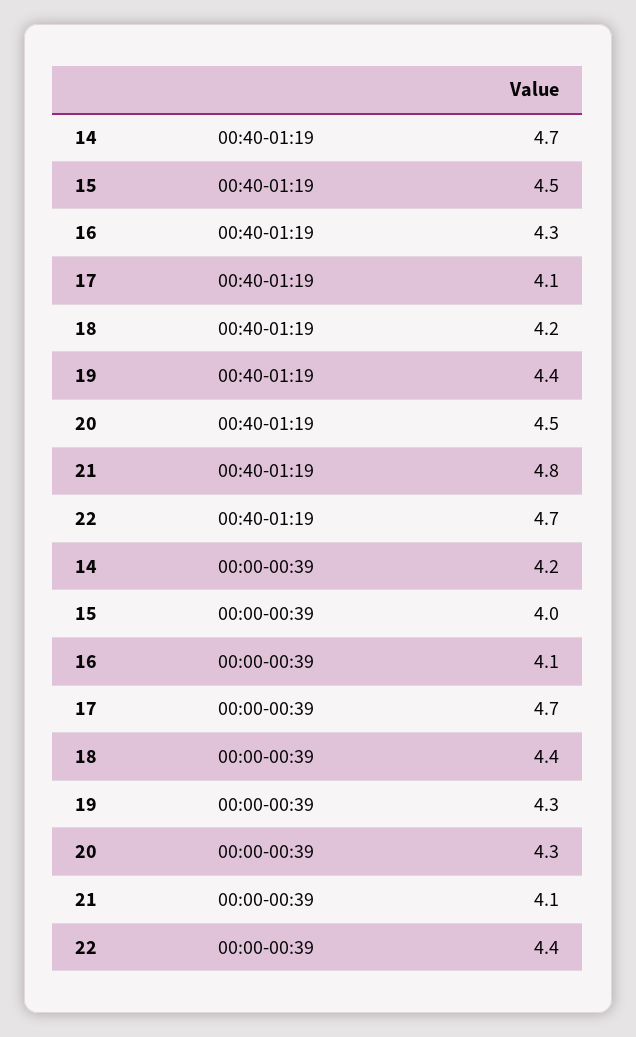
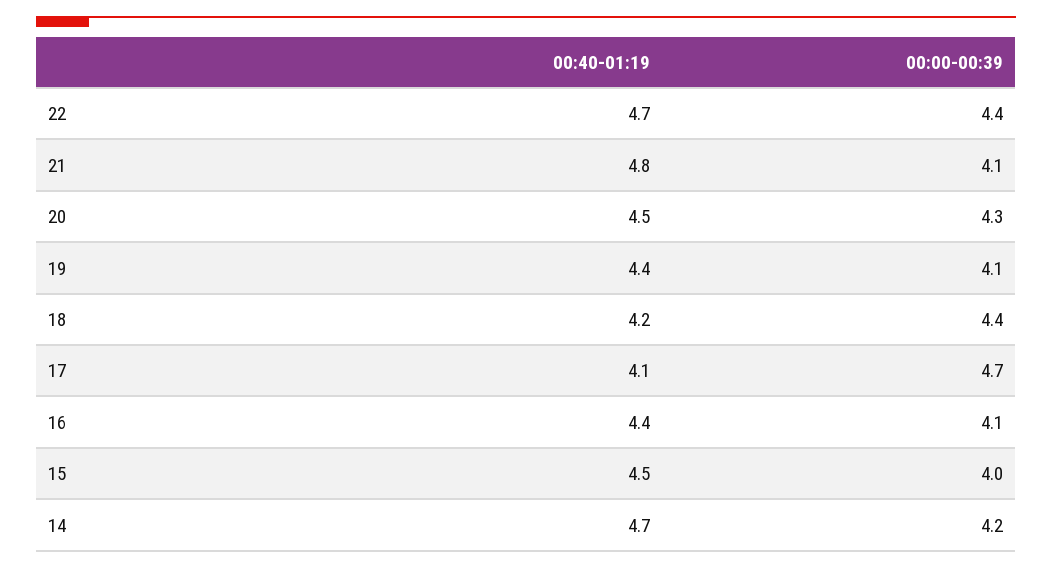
16, 00:40-01:19: 4.3 -> 4.4
19, 00:00-00:39: 4.3 -> 4.1

